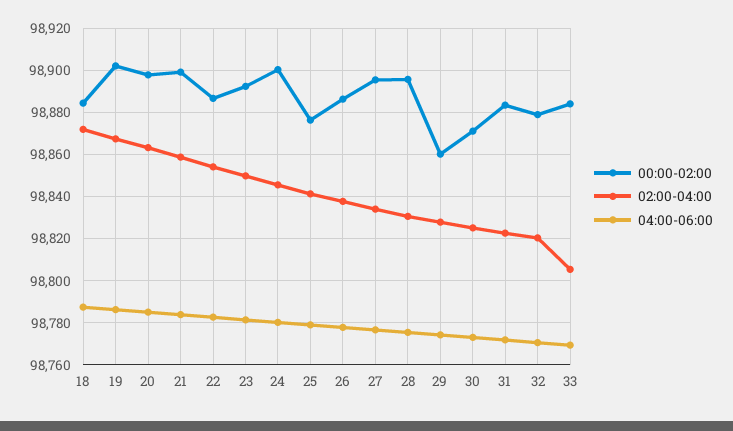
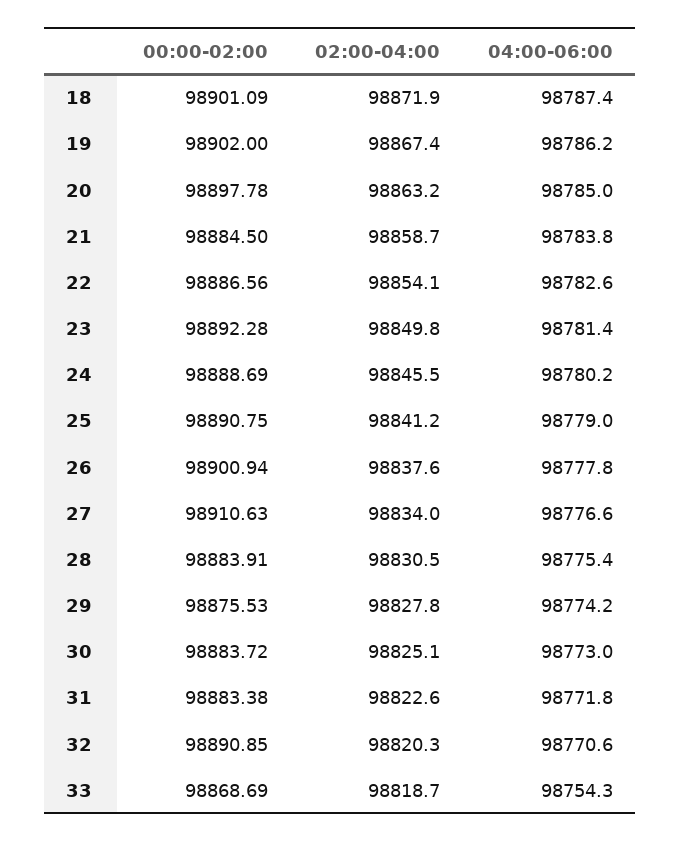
00:00-02:00, 18: 98885 -> 98901.09
00:00-02:00, 21: 98900 -> 98884.5
00:00-02:00, 24: 98900 -> 98888.69
00:00-02:00, 25: 98875 -> 98890.75
00:00-02:00, 26: 98885 -> 98900.94
00:00-02:00, 27: 98895 -> 98910.63
00:00-02:00, 28: 98895 -> 98883.91
00:00-02:00, 29: 98860 -> 98875.53
00:00-02:00, 30: 98870 -> 98883.72
00:00-02:00, 32: 98880 -> 98890.85
00:00-02:00, 33: 98885 -> 98868.69
02:00-04:00, 33: 98805 -> 98818.7
04:00-06:00, 33: 98770 -> 98754.3

